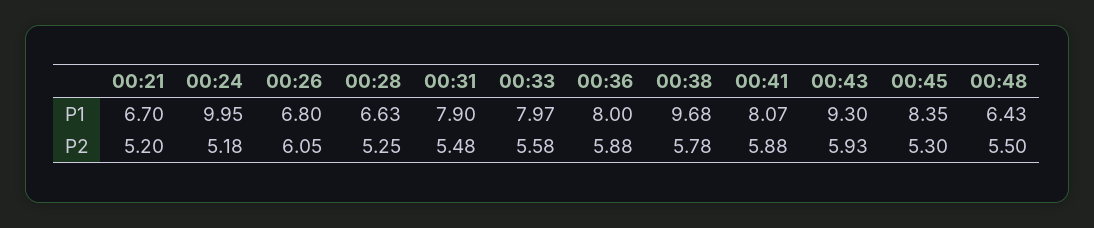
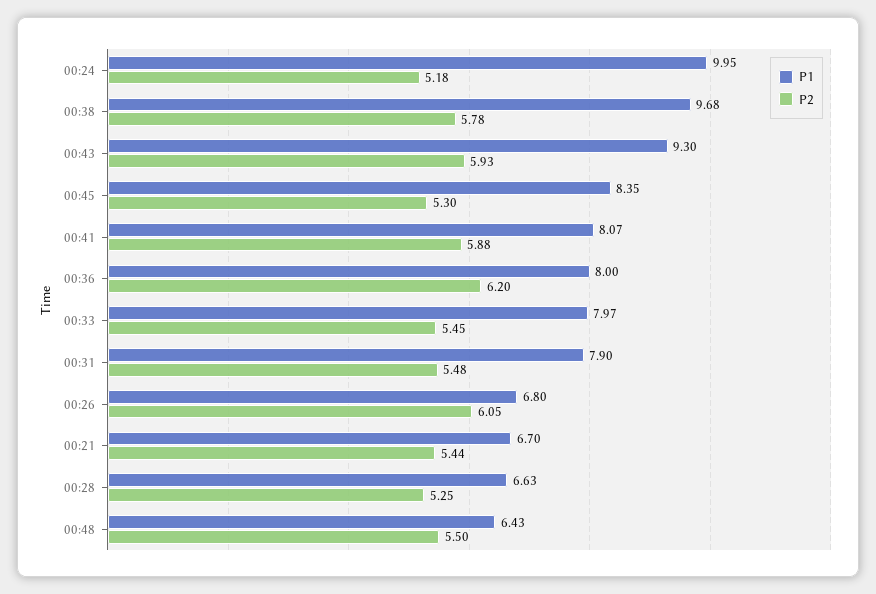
P2, 00:21: 5.2 -> 5.44
P2, 00:33: 5.58 -> 5.45
P2, 00:36: 5.88 -> 6.2

